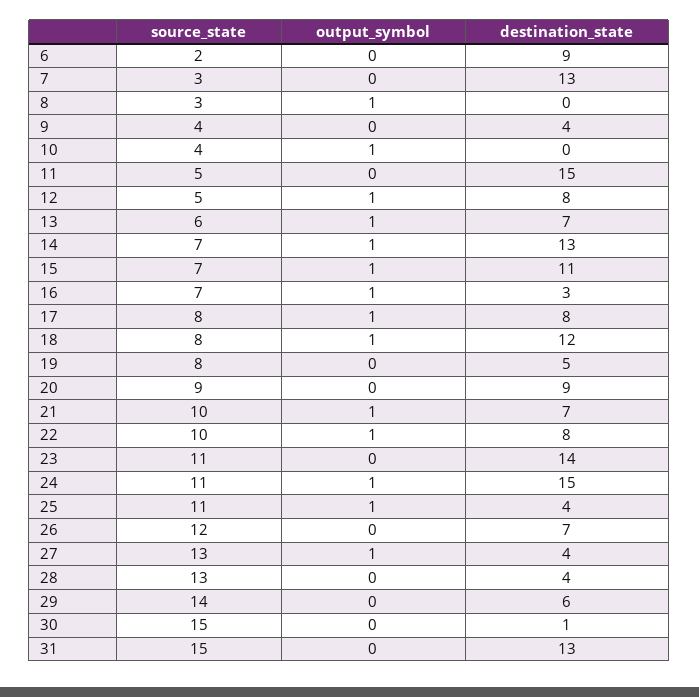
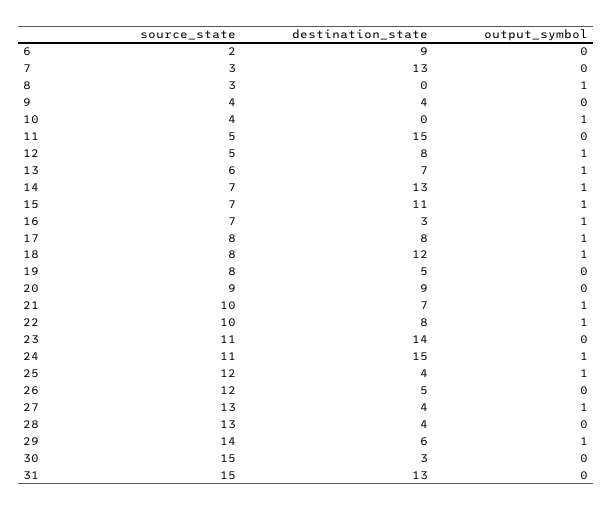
source_state, 25: 11 -> 12
destination_state, 26: 7 -> 5
output_symbol, 29: 0 -> 1
destination_state, 30: 1 -> 3

